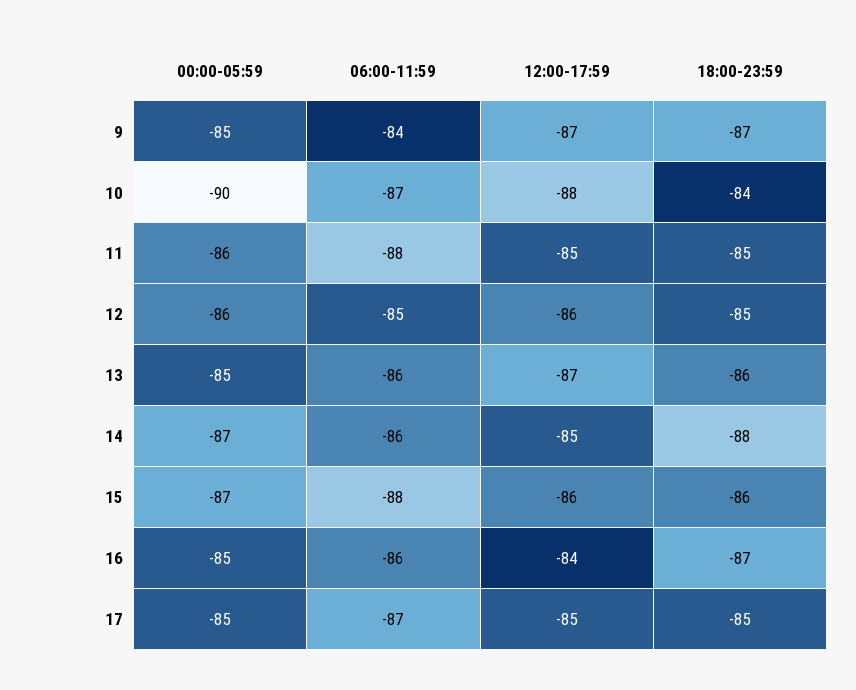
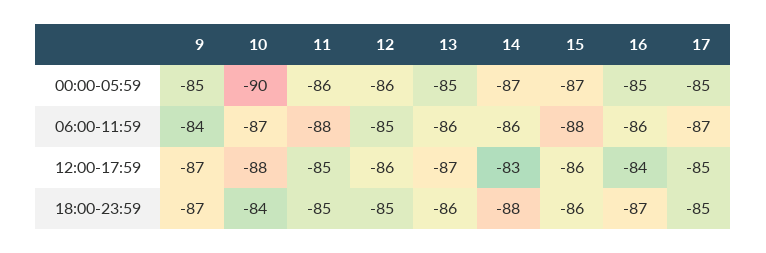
12:00-17:59, 14: -85 -> -83

